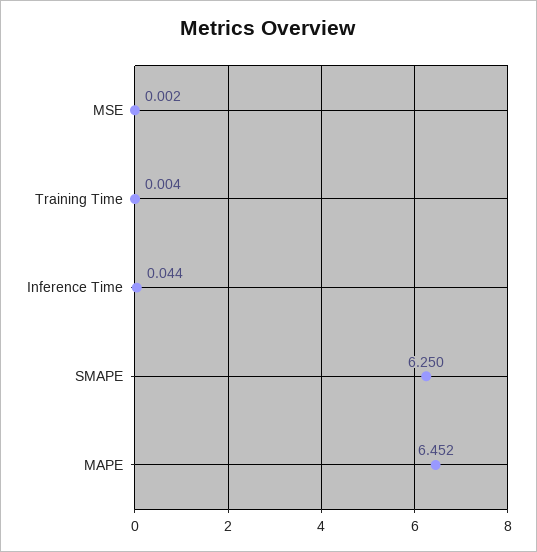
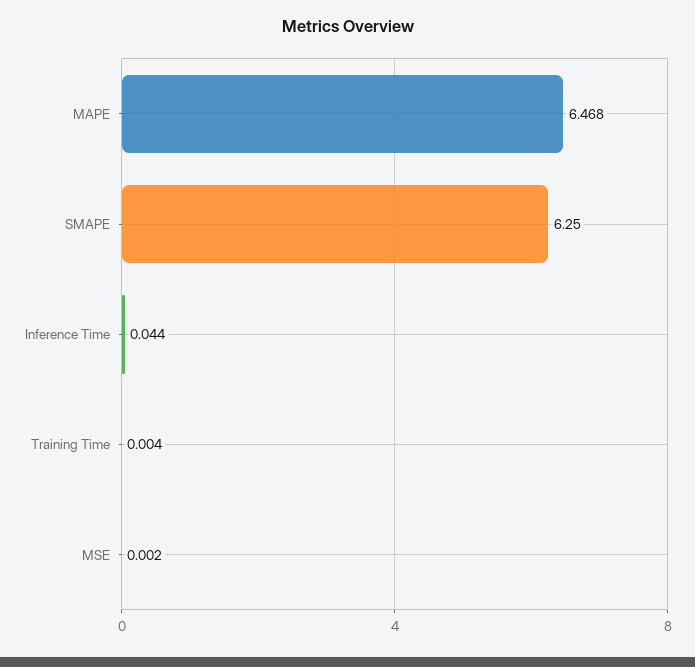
MAPE: 6.452 -> 6.468

